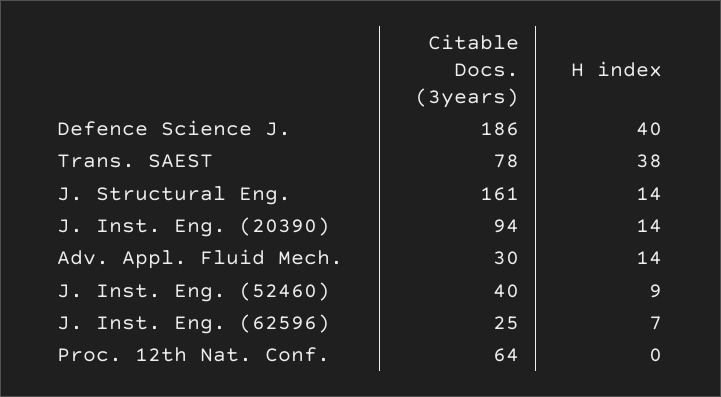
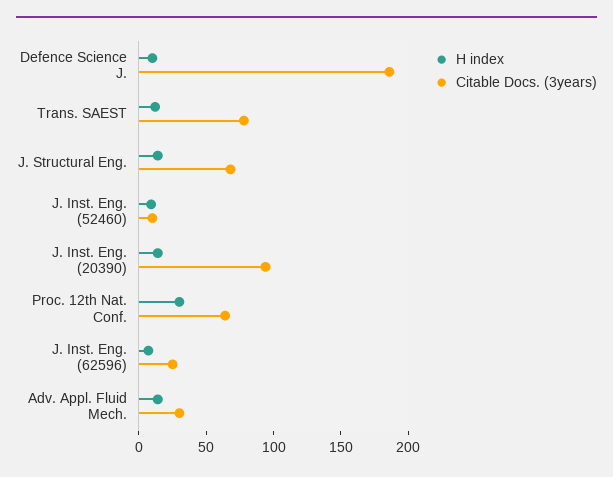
H index, Defence Science J.: 40 -> 10
H index, Trans. SAEST: 38 -> 10
Citable Docs. (3years), J. Structural Eng.: 161 -> 70
Citable Docs. (3years), J. Inst. Eng. (52460): 40 -> 10
H index, Proc. 12th Nat. Conf.: 0 -> 30

